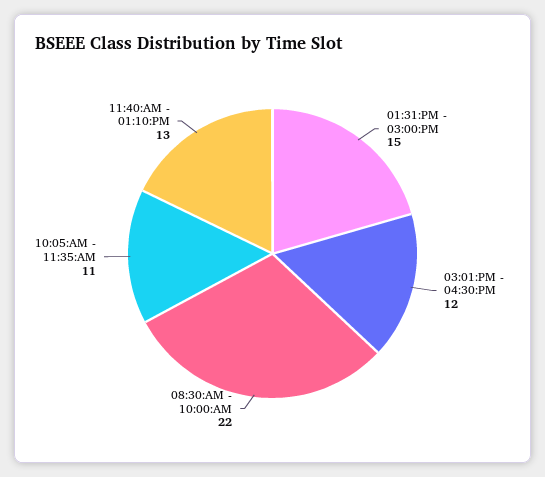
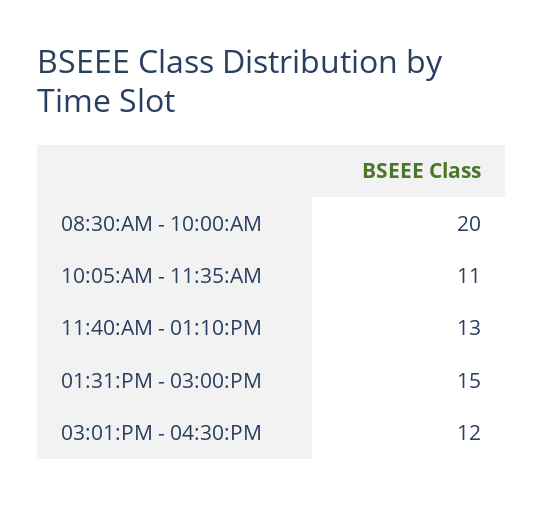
08:30:AM - 10:00:AM: 22 -> 20

